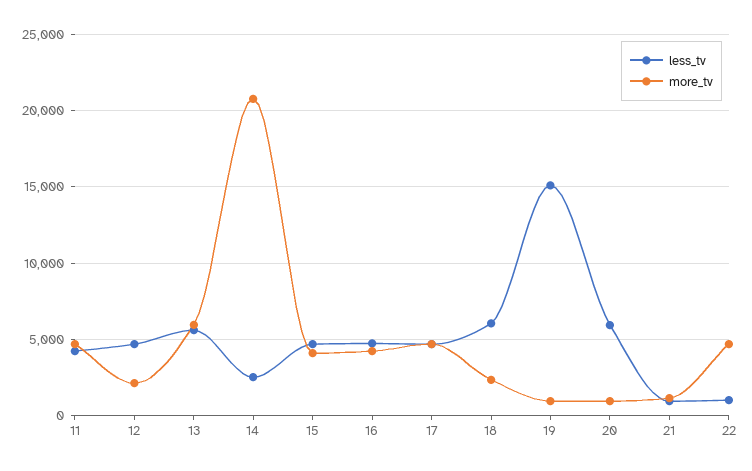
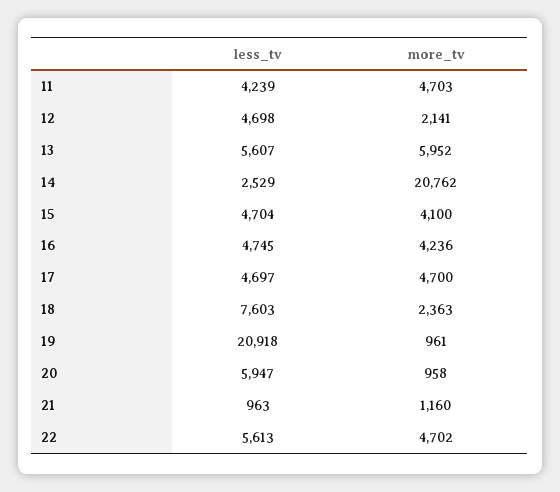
less_tv, 18: 6000 -> 7603
less_tv, 19: 15000 -> 20918
less_tv, 22: 1000 -> 5613

